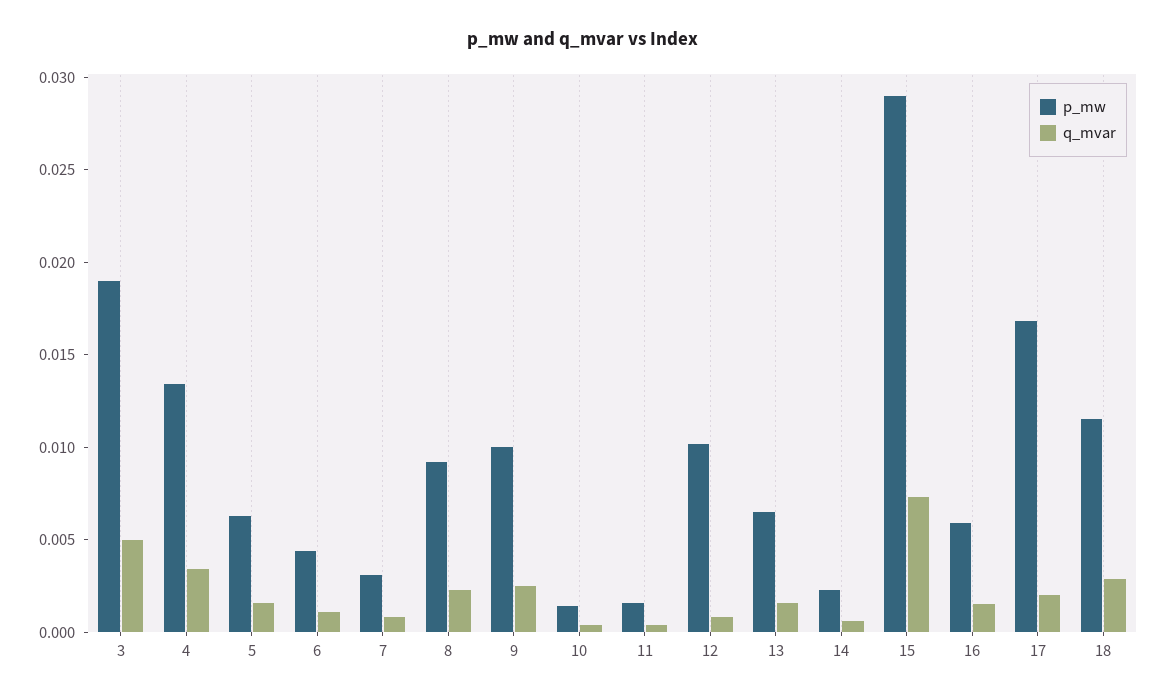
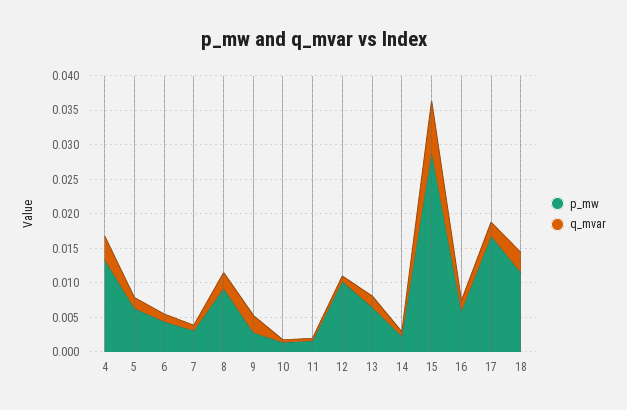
p_mw, 3: 0.019 -> none
q_mvar, 3: 0.005 -> none
p_mw, 9: 0.01 -> 0.0025

